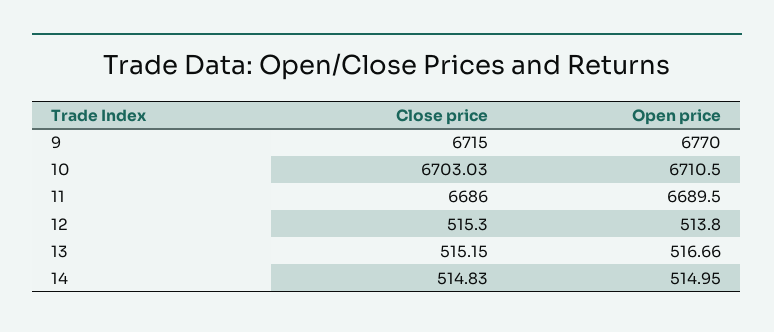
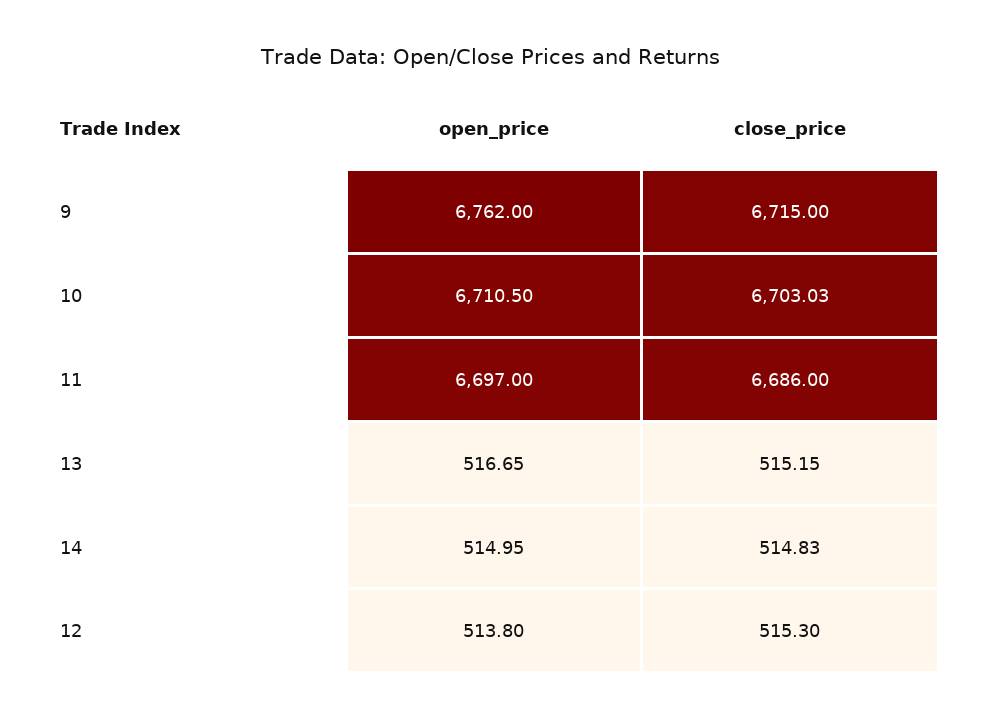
Open price, 9: 6770 -> 6762
Open price, 11: 6689.5 -> 6697
Open price, 13: 516.66 -> 516.65

